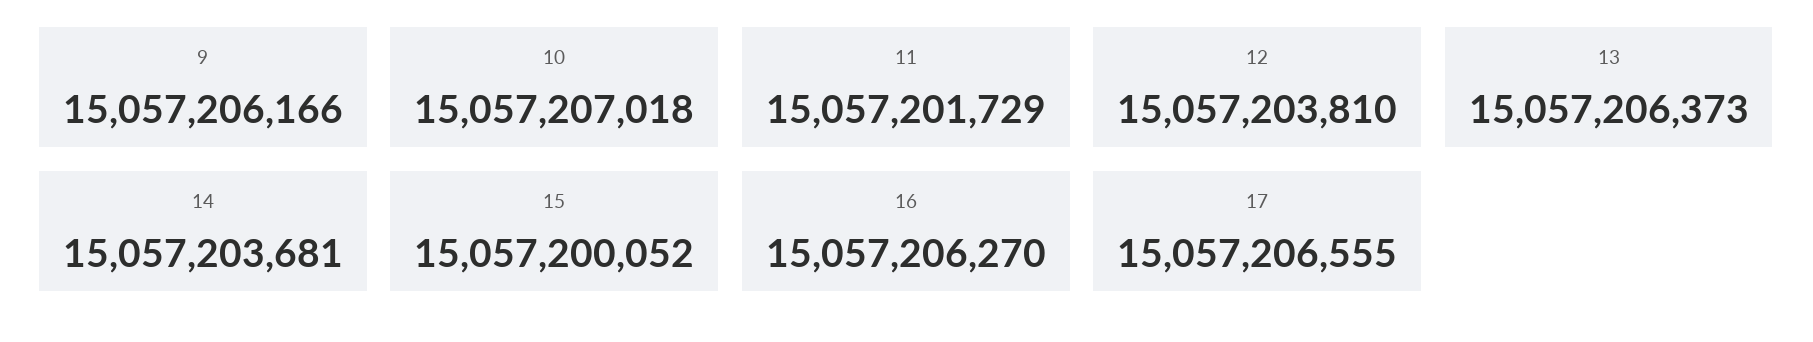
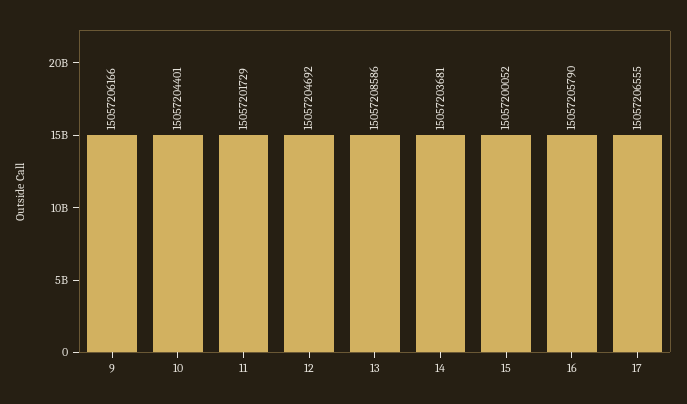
10: 15057207018 -> 15057204401
12: 15057203810 -> 15057204692
13: 15057206373 -> 15057208586
16: 15057206270 -> 15057205790

